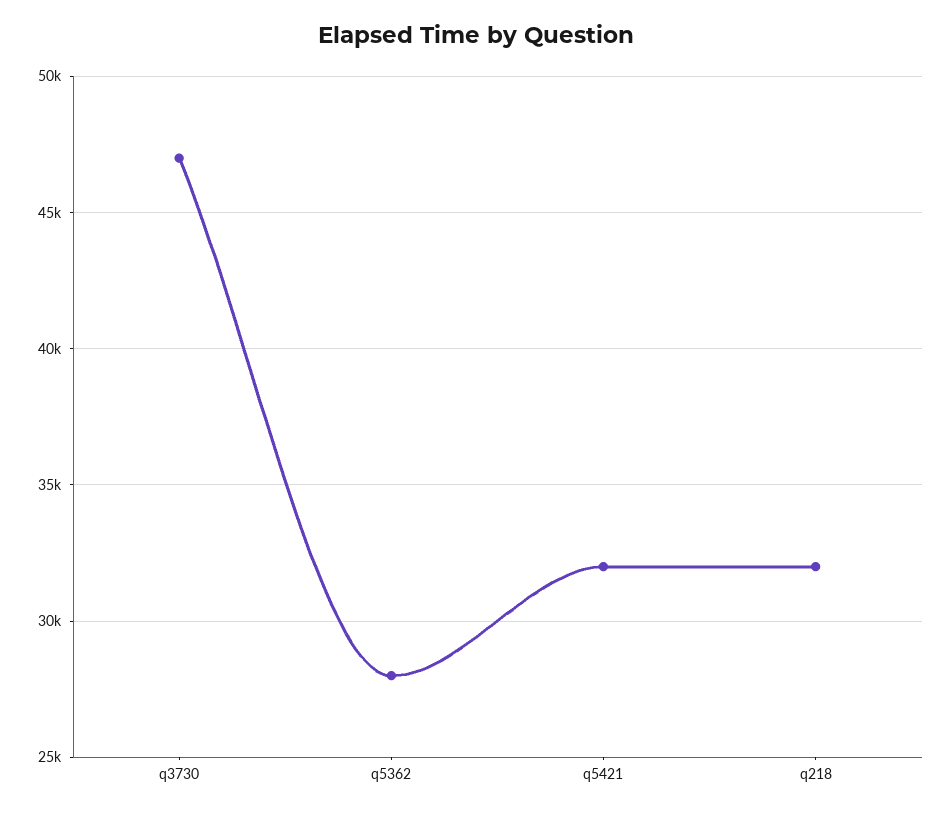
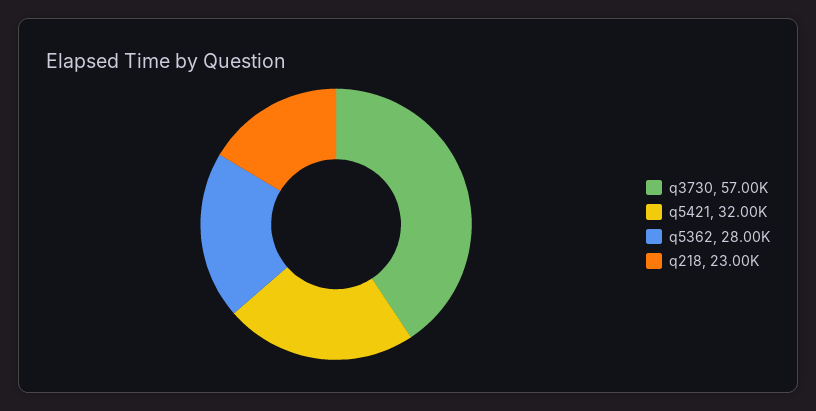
q3730: 47000 -> 57000
q218: 32000 -> 23000

